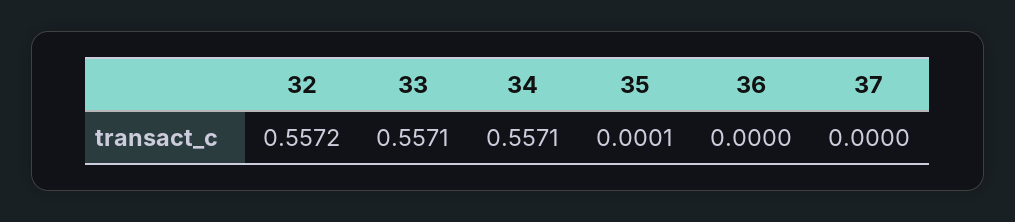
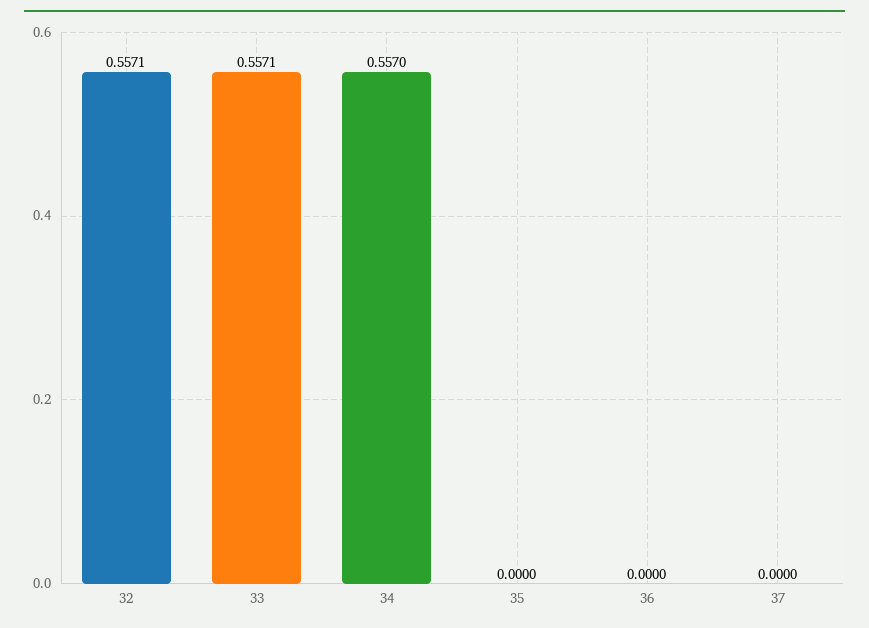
32: 0.5572 -> 0.5571
34: 0.5571 -> 0.557
35: 0.0001 -> 0

